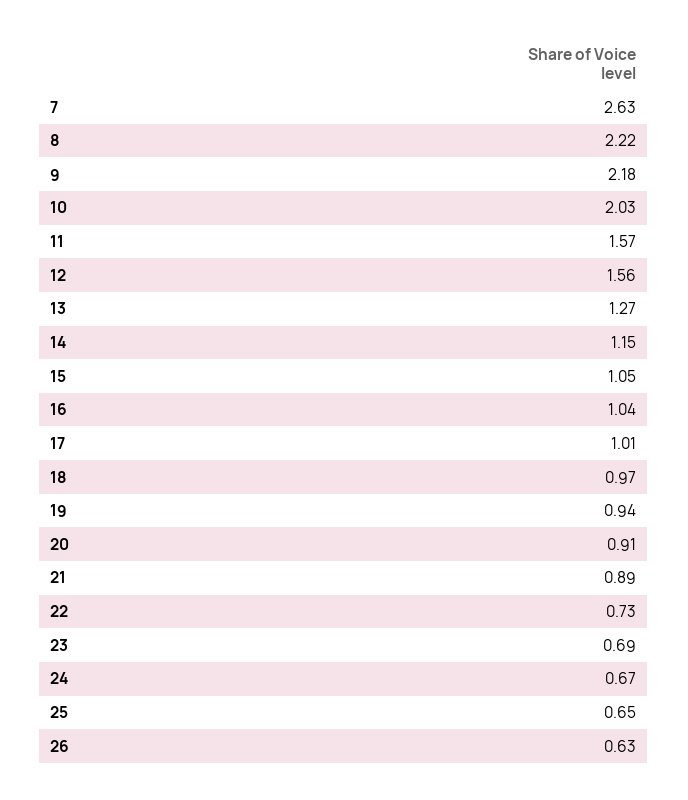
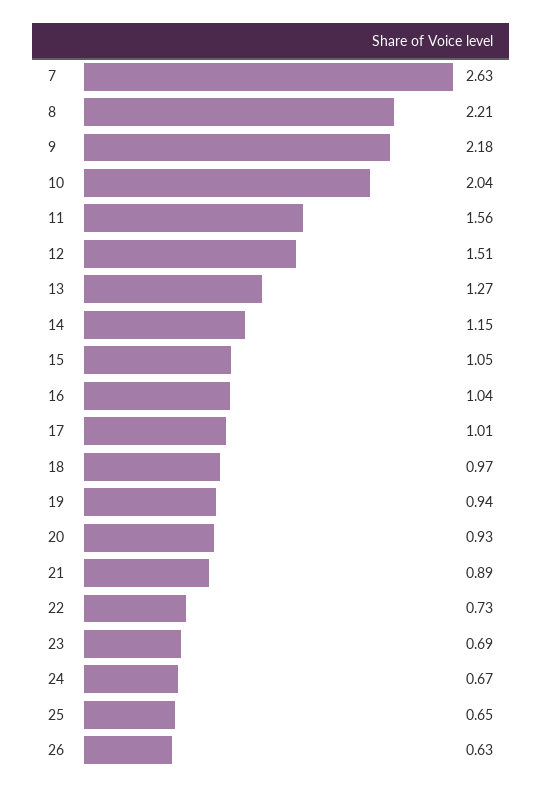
8: 2.22 -> 2.21
10: 2.03 -> 2.04
11: 1.57 -> 1.56
12: 1.56 -> 1.51
20: 0.91 -> 0.93

